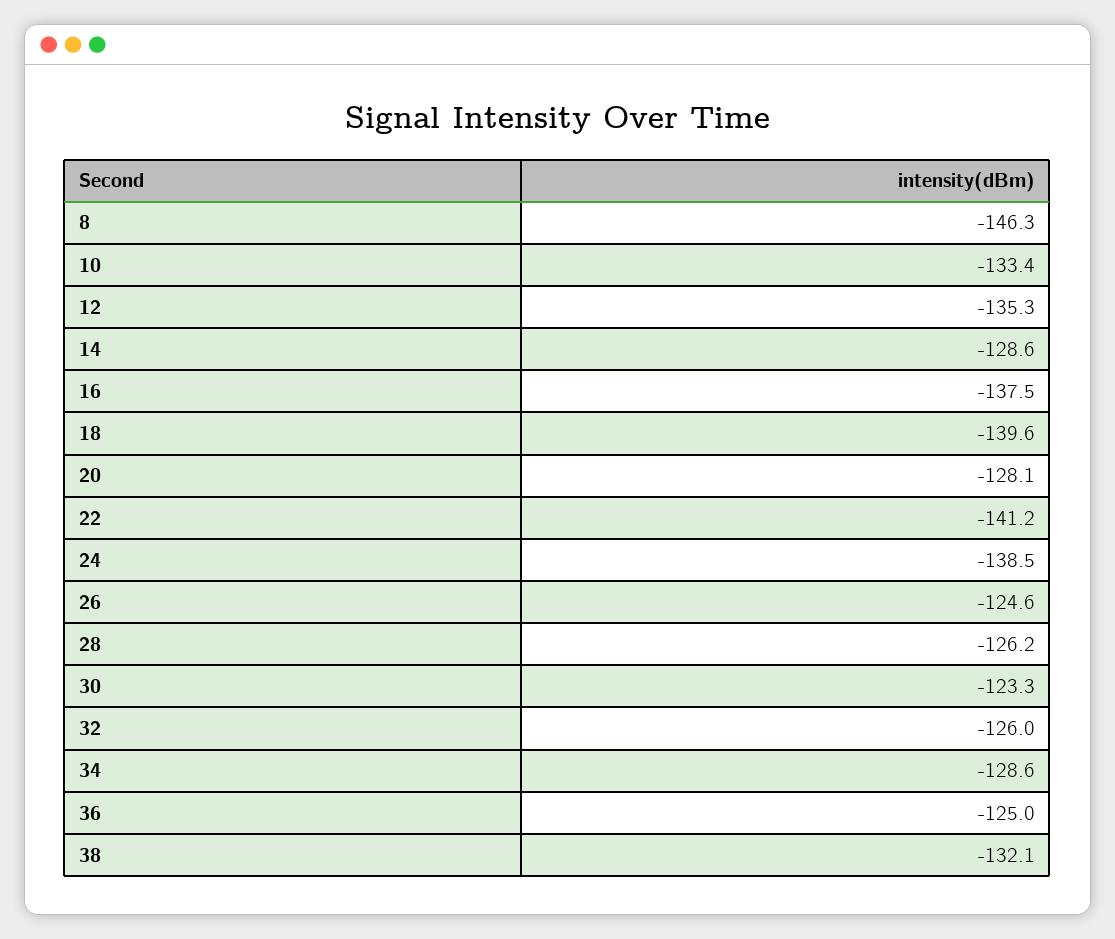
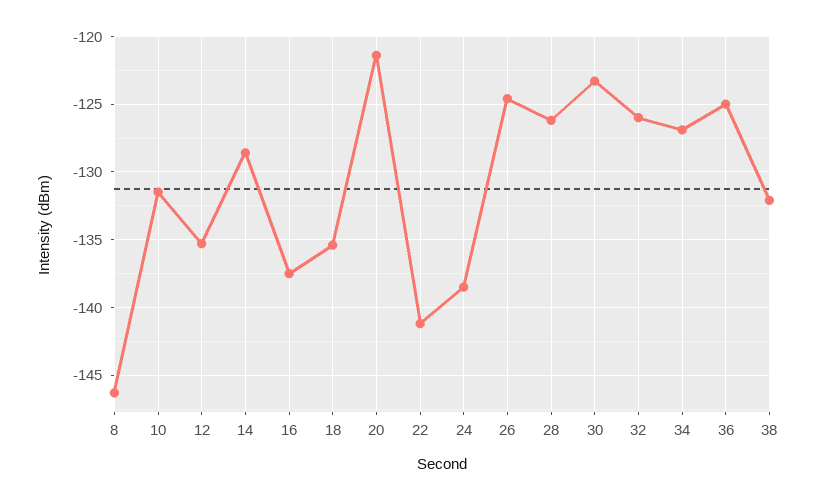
10: -133.4 -> -131.5
18: -139.6 -> -135.5
20: -128.1 -> -121.5
34: -128.6 -> -127

